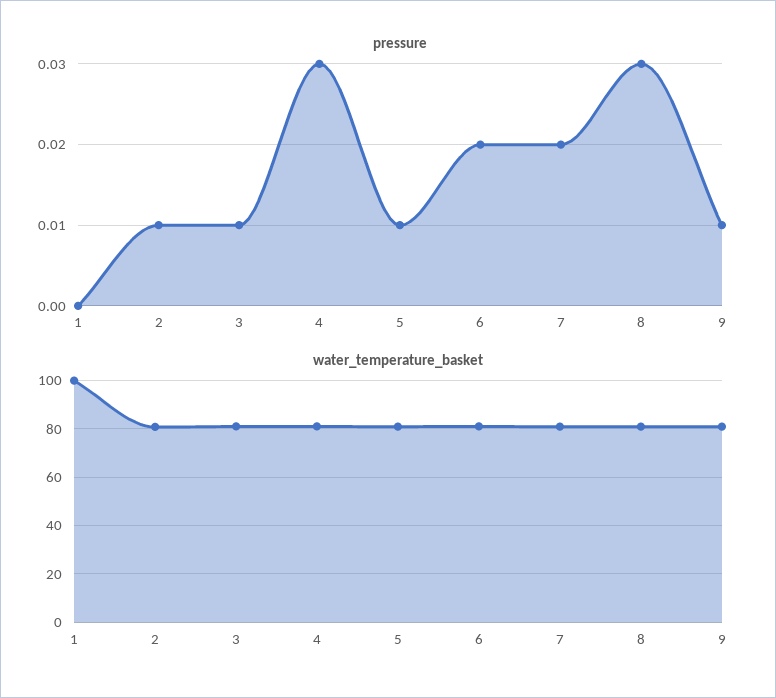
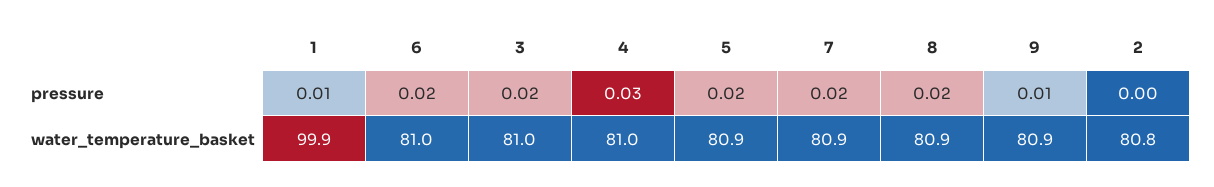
pressure, 1: 0 -> 0.01
pressure, 2: 0.01 -> 0
pressure, 3: 0.01 -> 0.02
pressure, 5: 0.01 -> 0.02
pressure, 8: 0.03 -> 0.02

